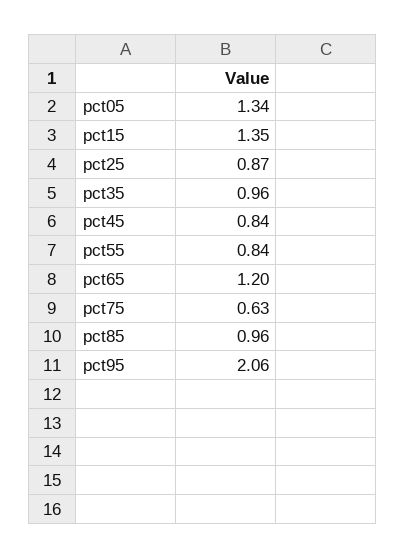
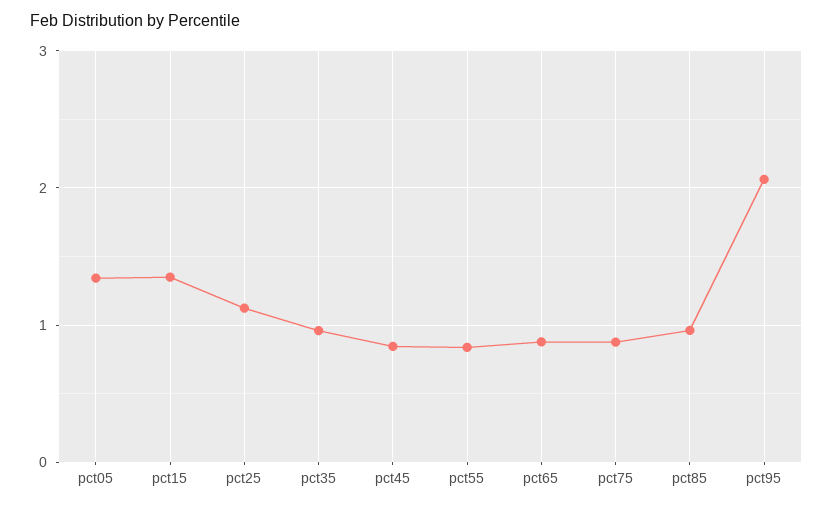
pct25: 0.87 -> 1.1
pct65: 1.2 -> 0.9
pct75: 0.63 -> 0.9

